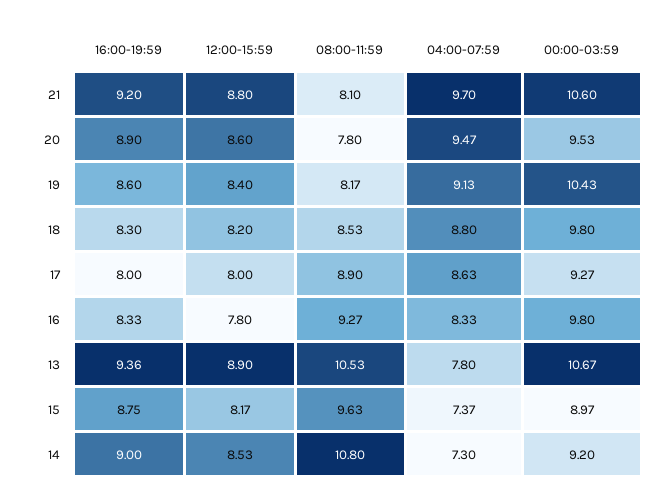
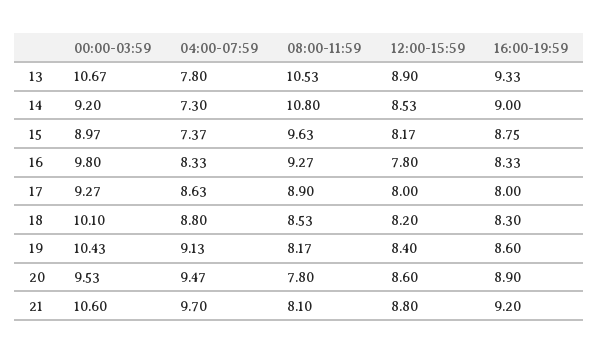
00:00-03:59, 18: 9.8 -> 10.1
16:00-19:59, 13: 9.36 -> 9.33

